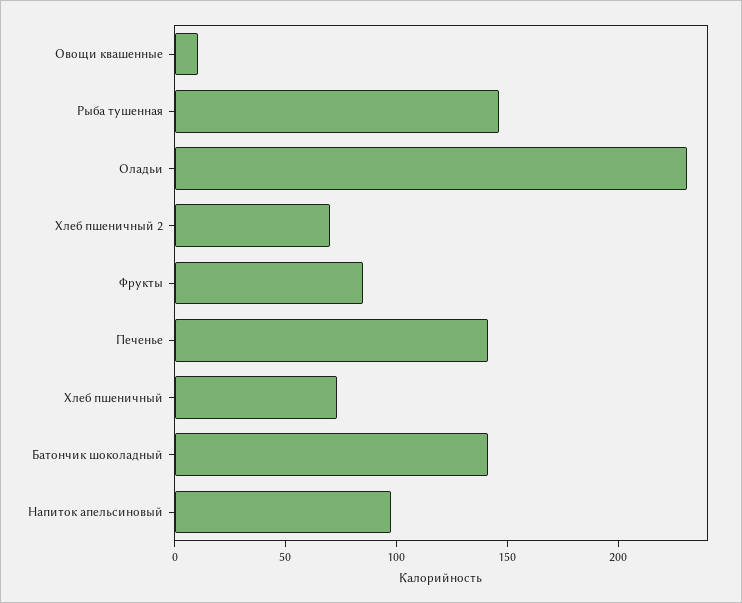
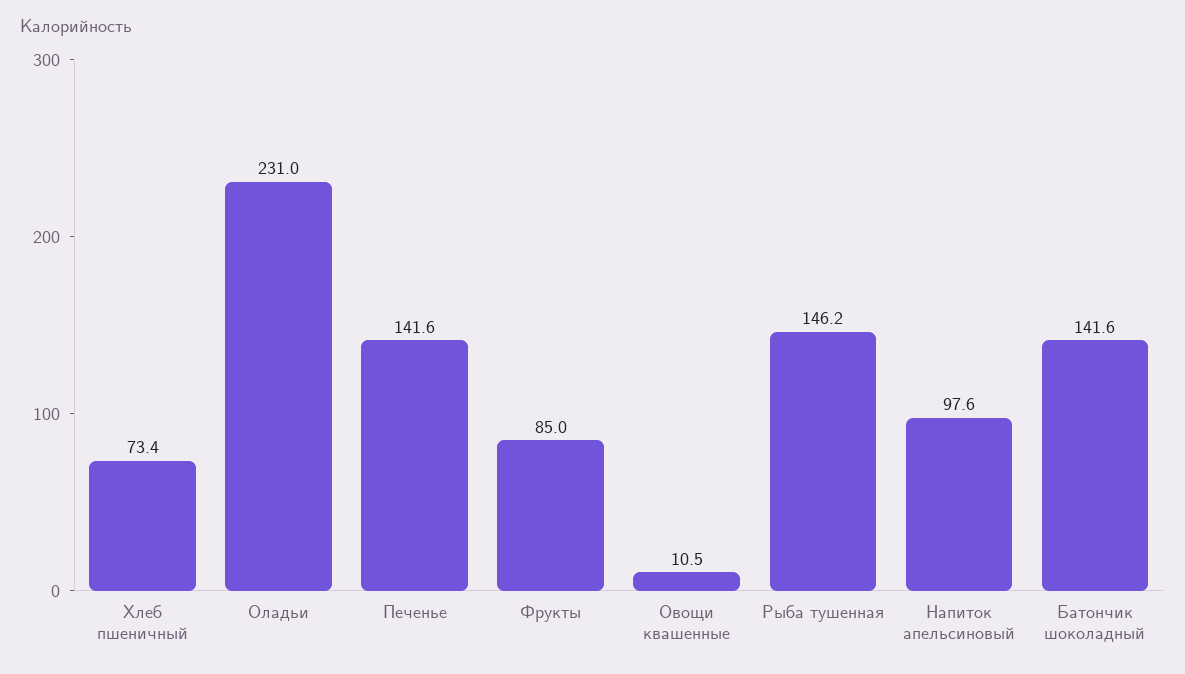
Хлеб пшеничный 2: 70 -> none

